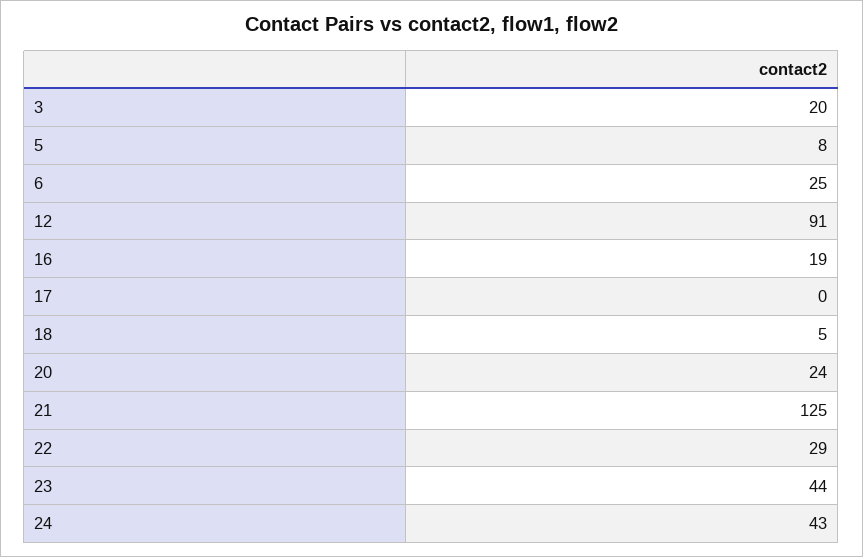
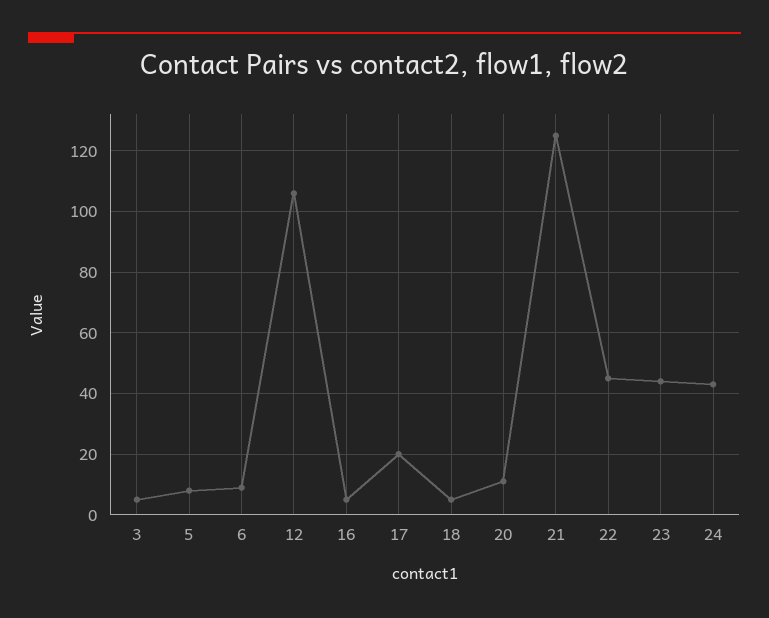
3: 20 -> 5
6: 25 -> 10
12: 91 -> 105
16: 19 -> 5
17: 0 -> 20
20: 24 -> 10
22: 29 -> 45

